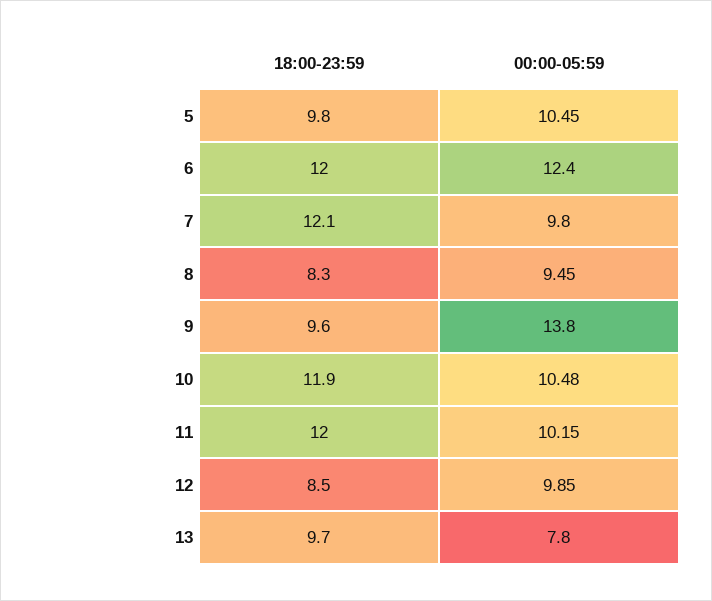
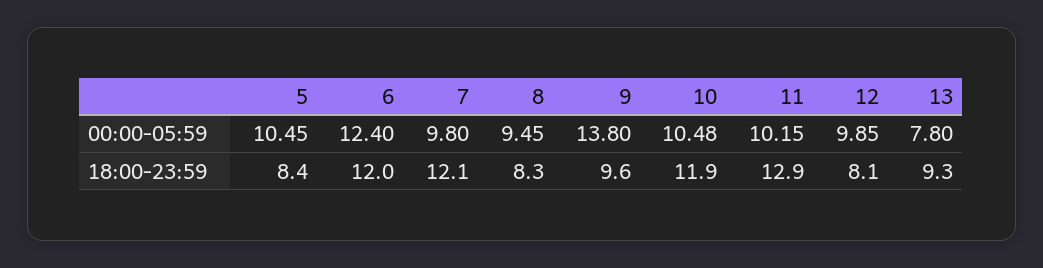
18:00-23:59, 5: 9.8 -> 8.4
18:00-23:59, 11: 12 -> 12.9
18:00-23:59, 12: 8.5 -> 8.1
18:00-23:59, 13: 9.7 -> 9.3

